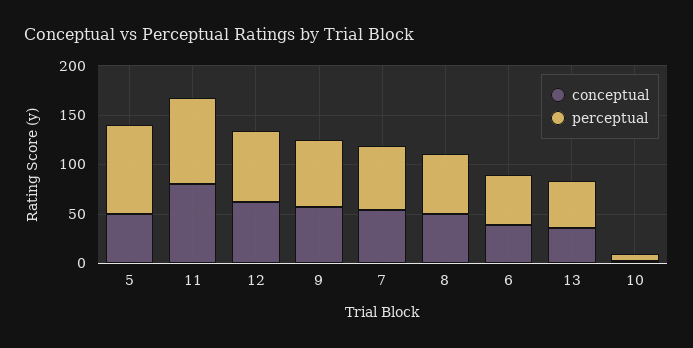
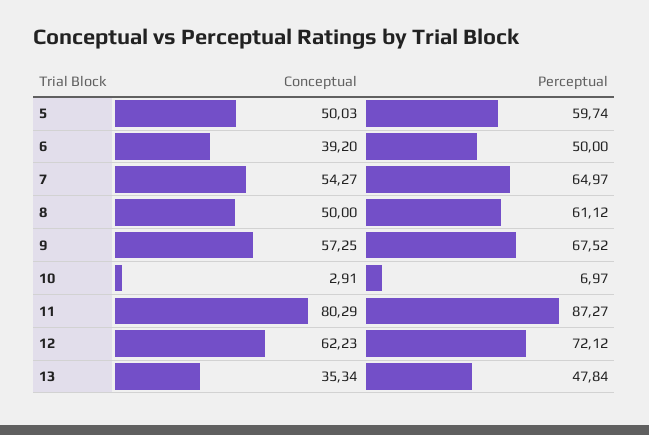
perceptual, 5: 90 -> 59.74

